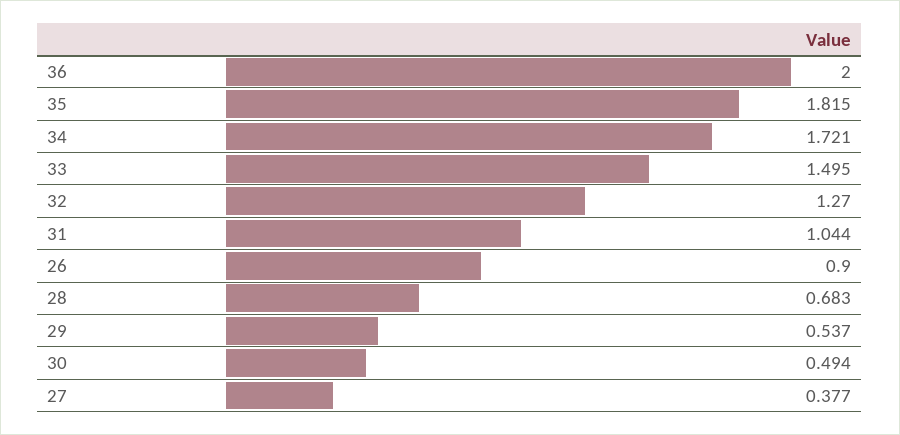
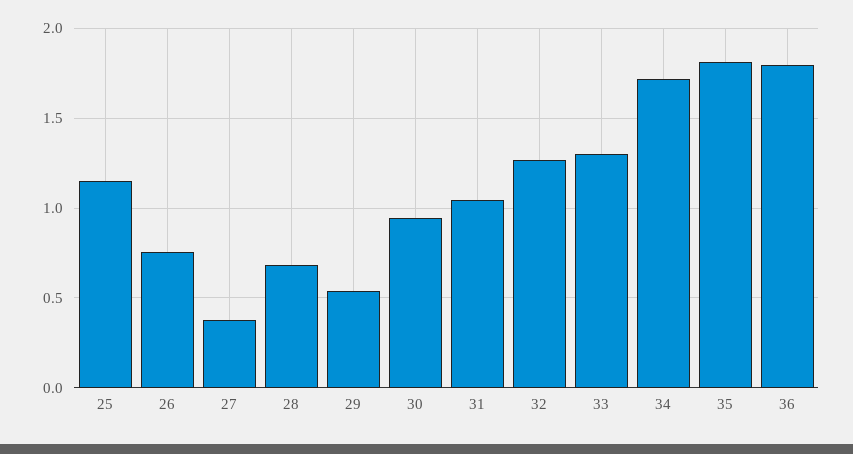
36: 2 -> 1.8
33: 1.495 -> 1.3
26: 0.9 -> 0.75
30: 0.494 -> 0.95
25: none -> 1.15

